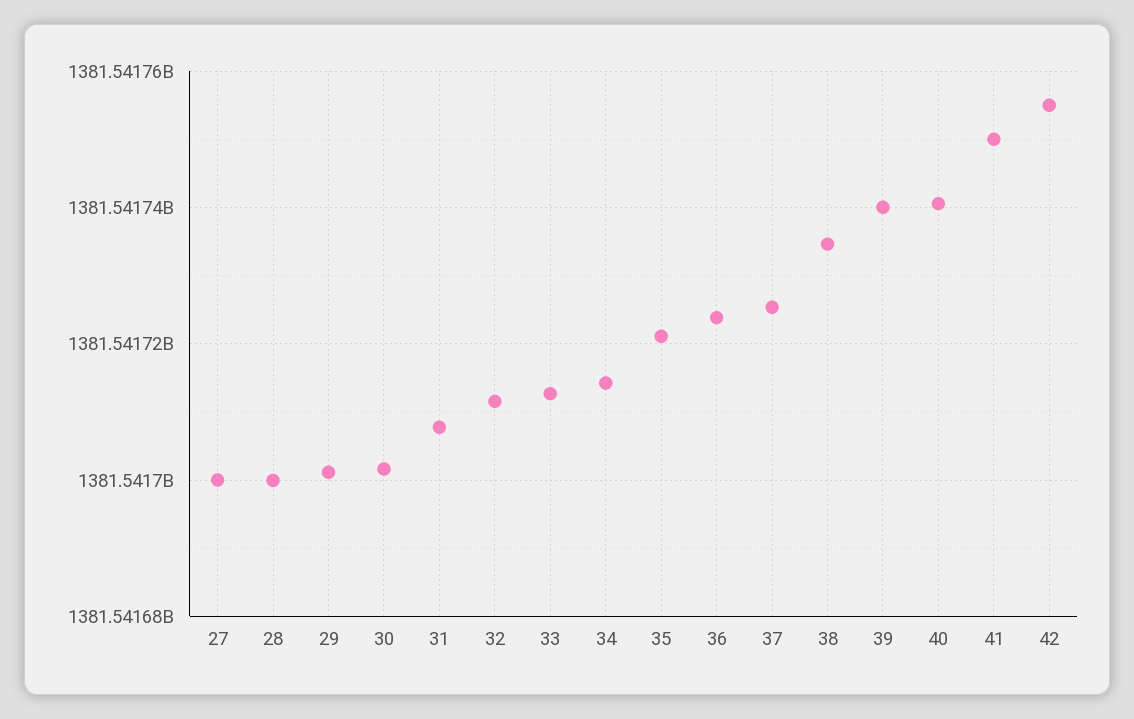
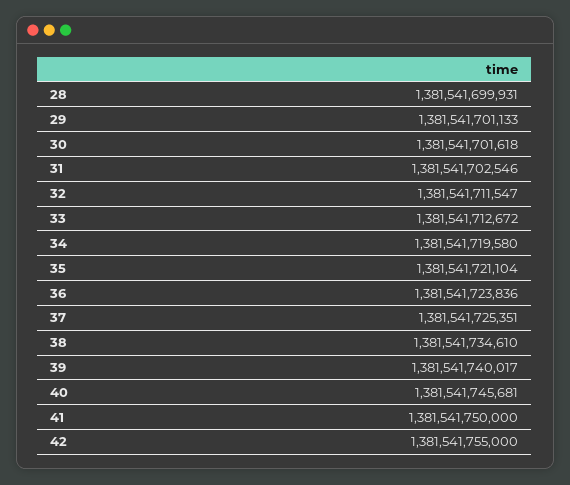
27: 1381541700000 -> none
31: 1381541708000 -> 1381541702546
34: 1381541714000 -> 1381541719580
40: 1381541740000 -> 1381541745681

